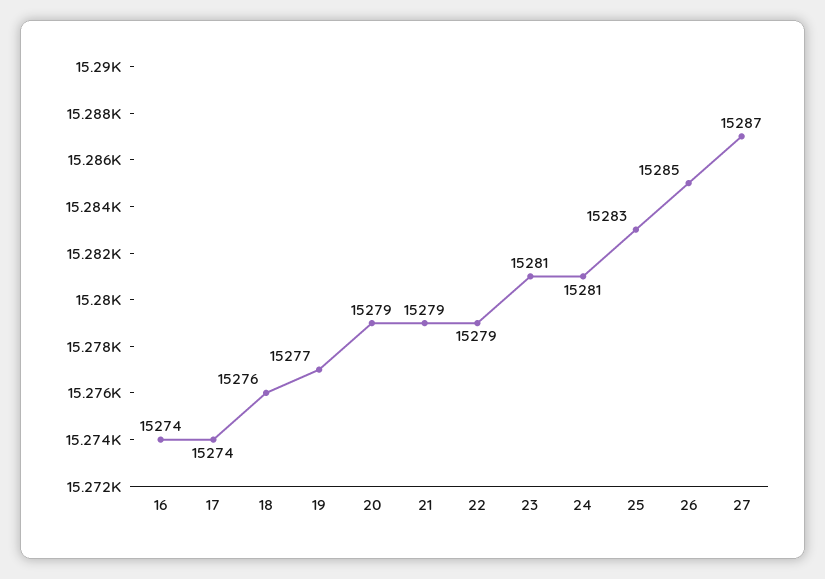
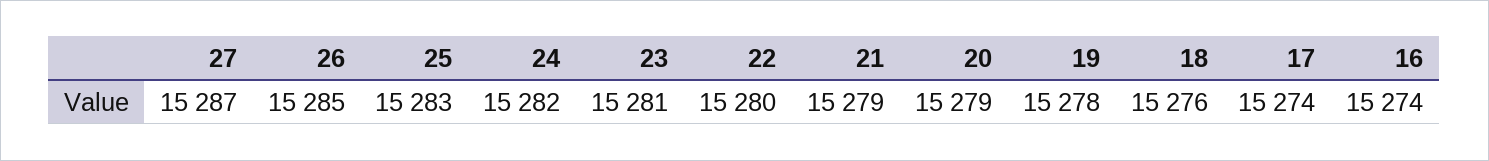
19: 15277 -> 15278
22: 15279 -> 15280
24: 15281 -> 15282

